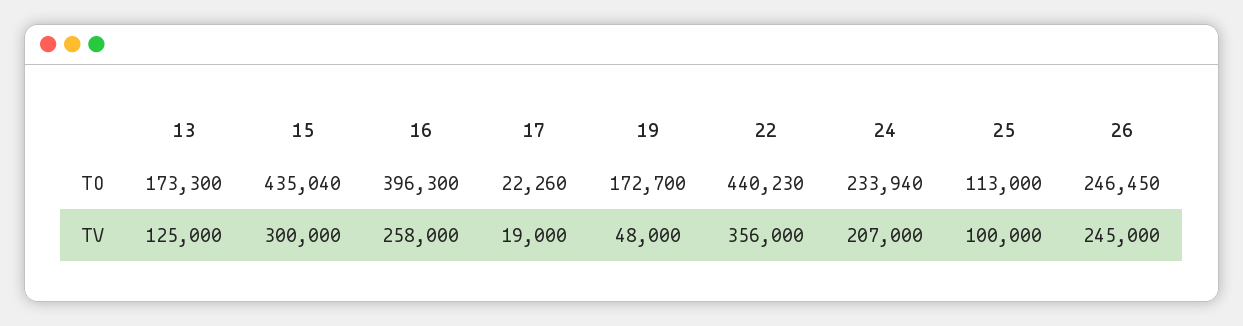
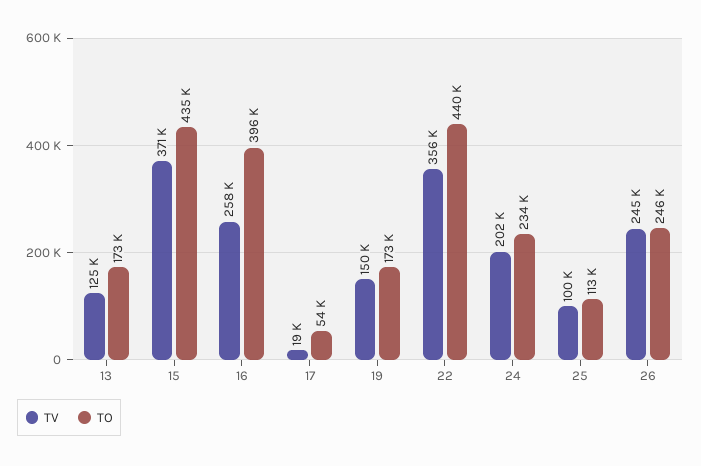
TO, 17: 22260 -> 54000
TV, 15: 300000 -> 371000
TV, 19: 48000 -> 150000
TV, 24: 207000 -> 202000

